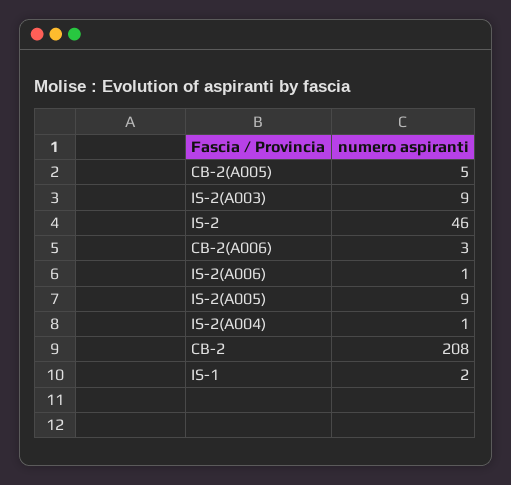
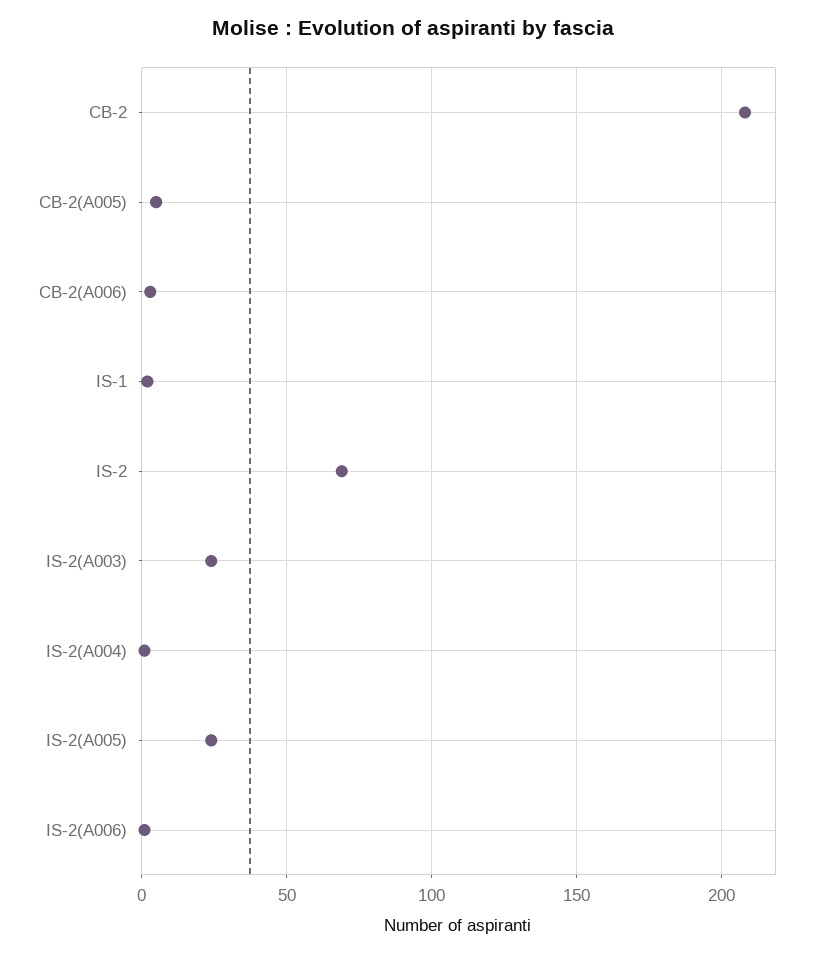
IS-2(A003): 9 -> 25
IS-2: 46 -> 70
IS-2(A005): 9 -> 25

